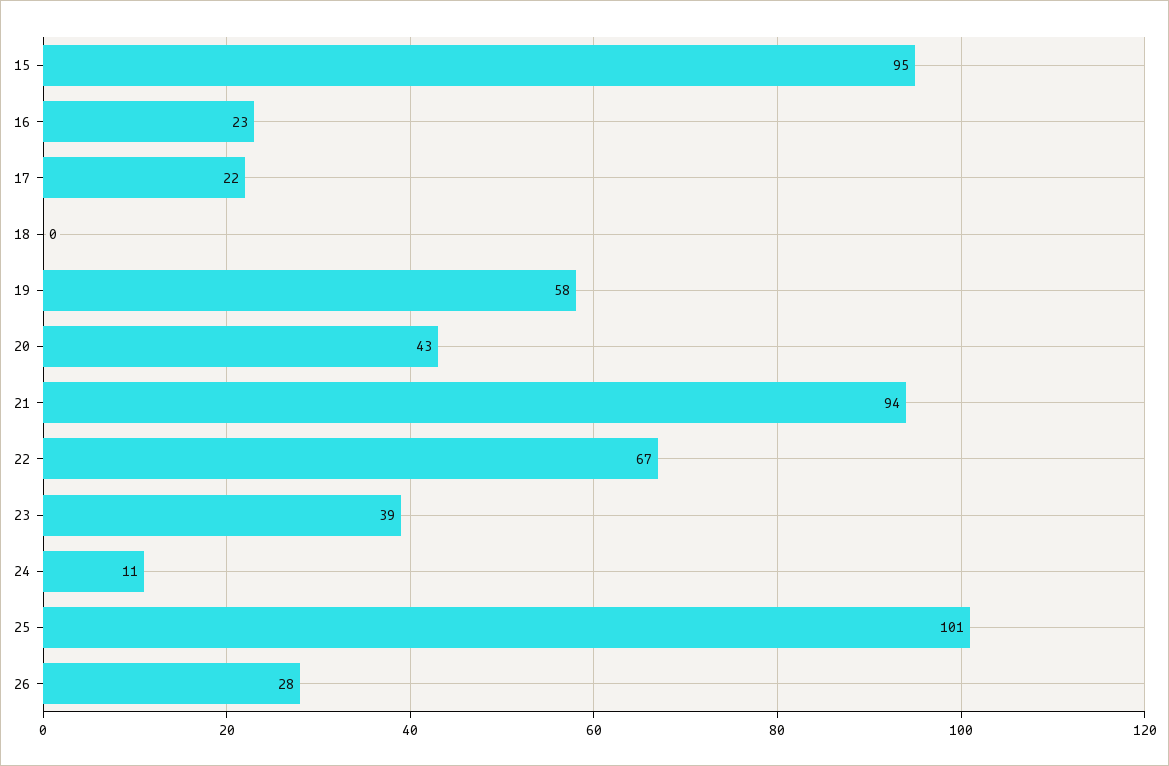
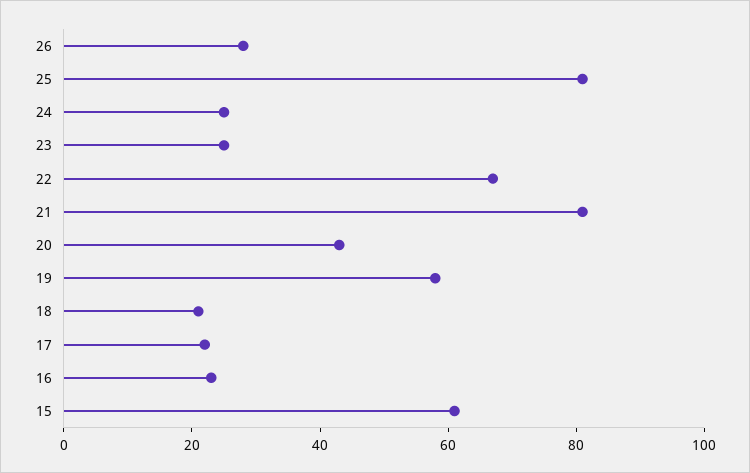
15: 95 -> 60
18: 0 -> 20
21: 94 -> 80
23: 39 -> 25
24: 11 -> 25
25: 101 -> 80

